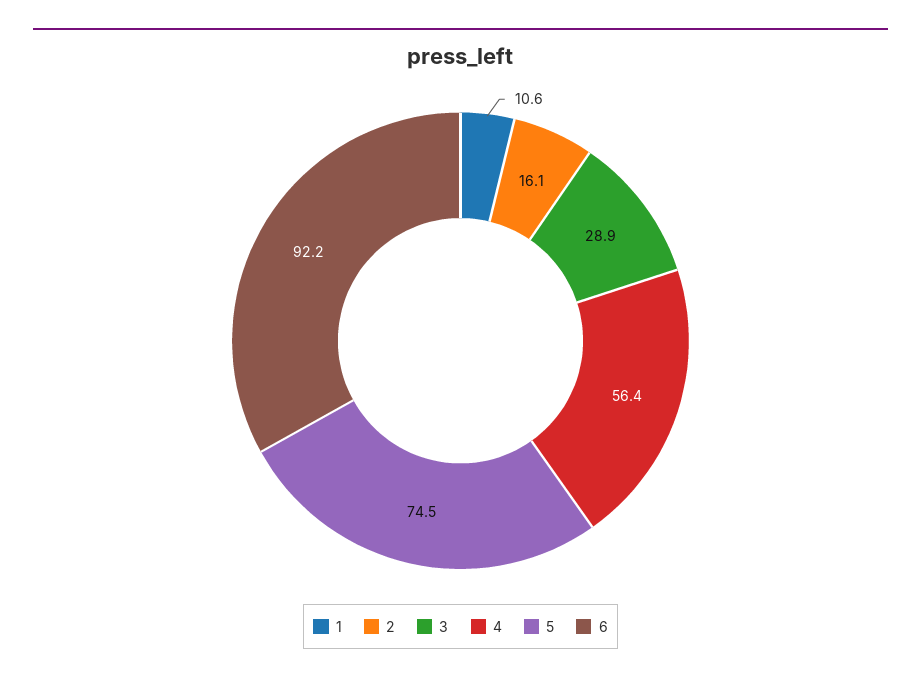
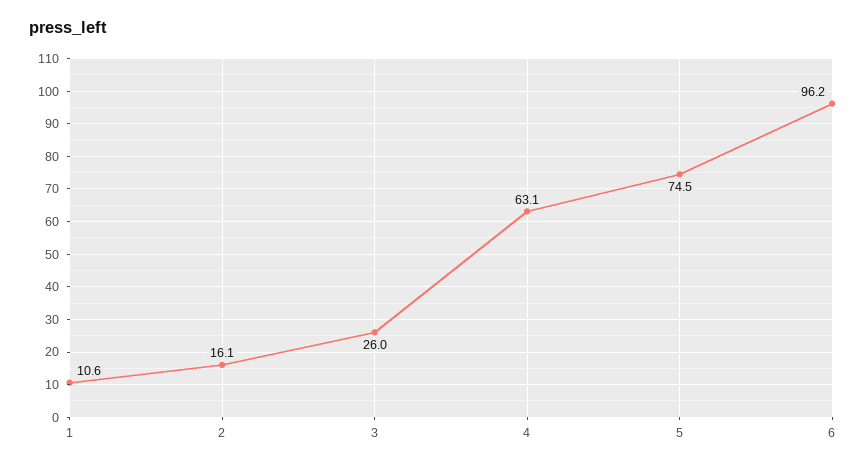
3: 28.9 -> 26
4: 56.4 -> 63.1
6: 92.2 -> 96.2

